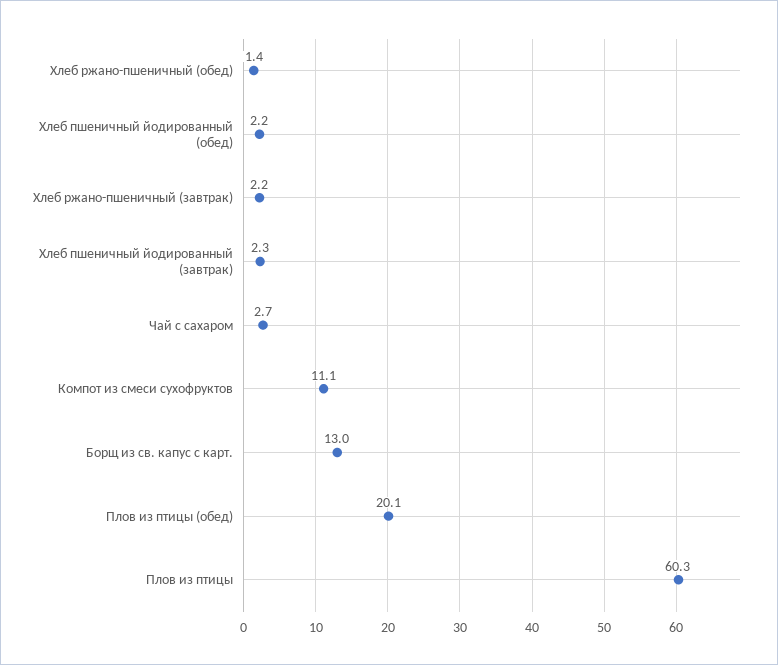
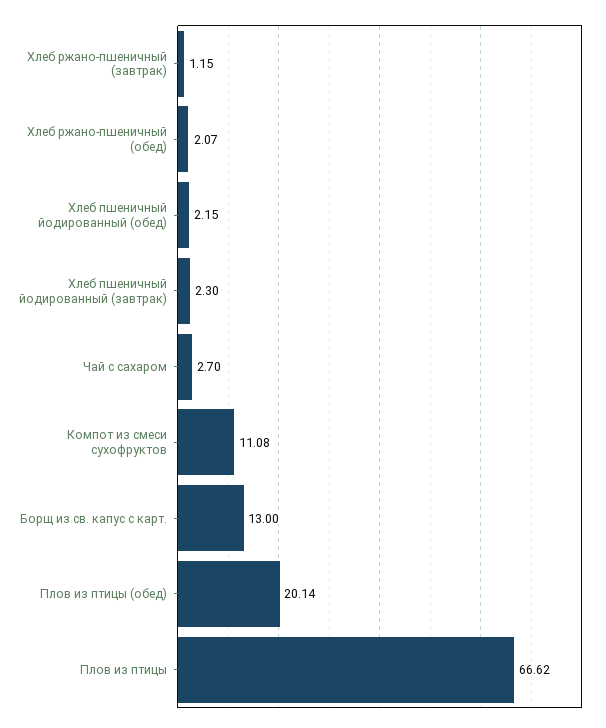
Хлеб ржано-пшеничный (обед): 1.4 -> 2.07
Хлеб ржано-пшеничный (завтрак): 2.2 -> 1.15
Плов из птицы: 60.3 -> 66.62

